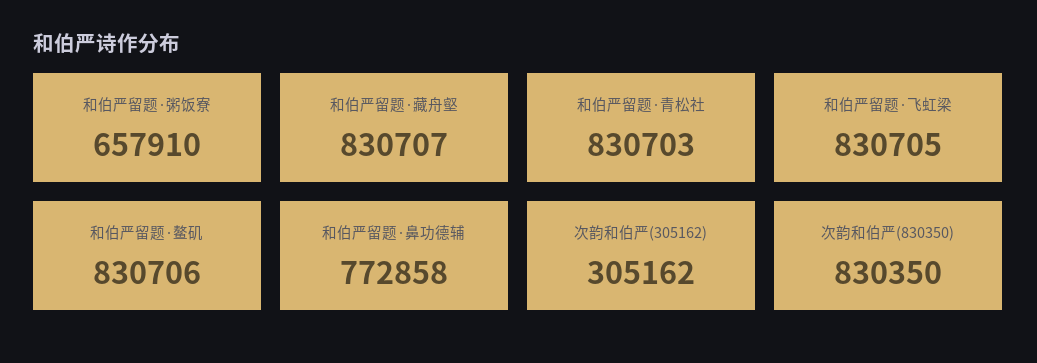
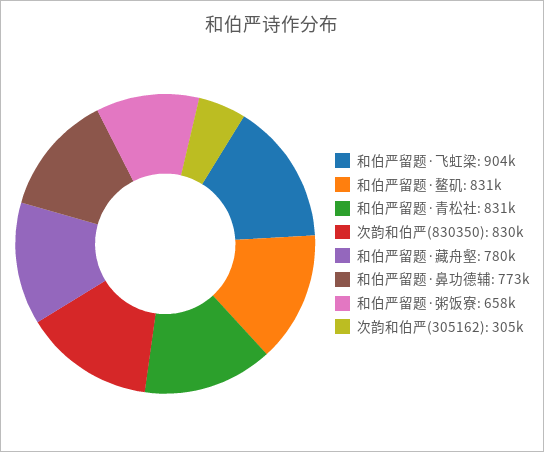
和伯严留题·藏舟壑: 830707 -> 780000
和伯严留题·飞虹梁: 830705 -> 904000

